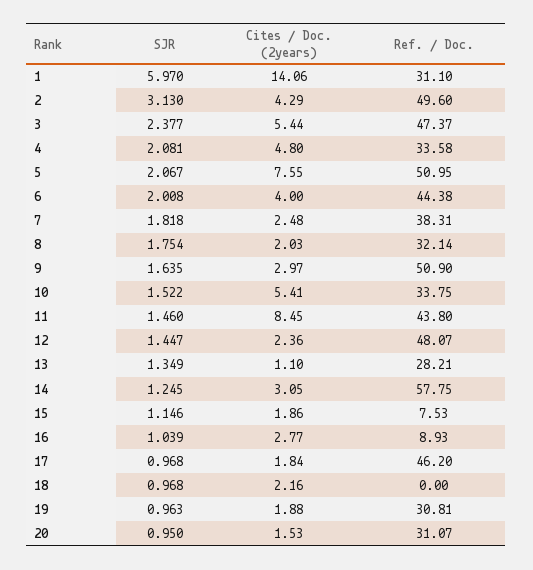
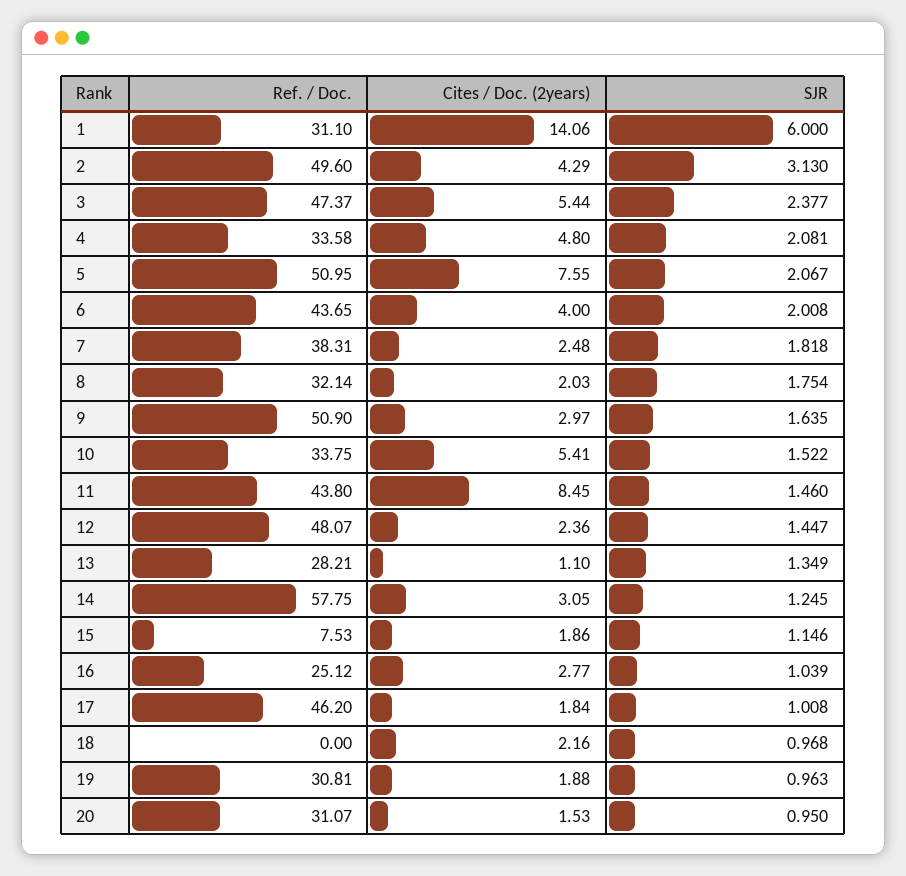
SJR, 1: 5.97 -> 6
Ref. / Doc., 6: 44.38 -> 43.65
Ref. / Doc., 16: 8.93 -> 25.12
SJR, 17: 0.968 -> 1.008

